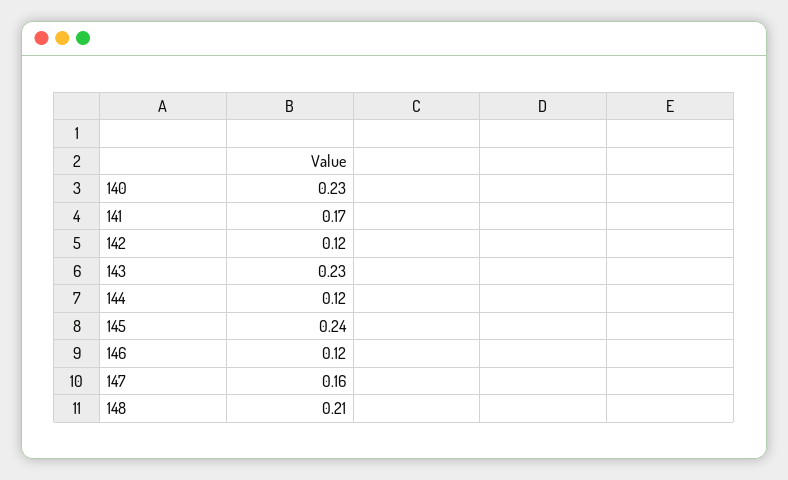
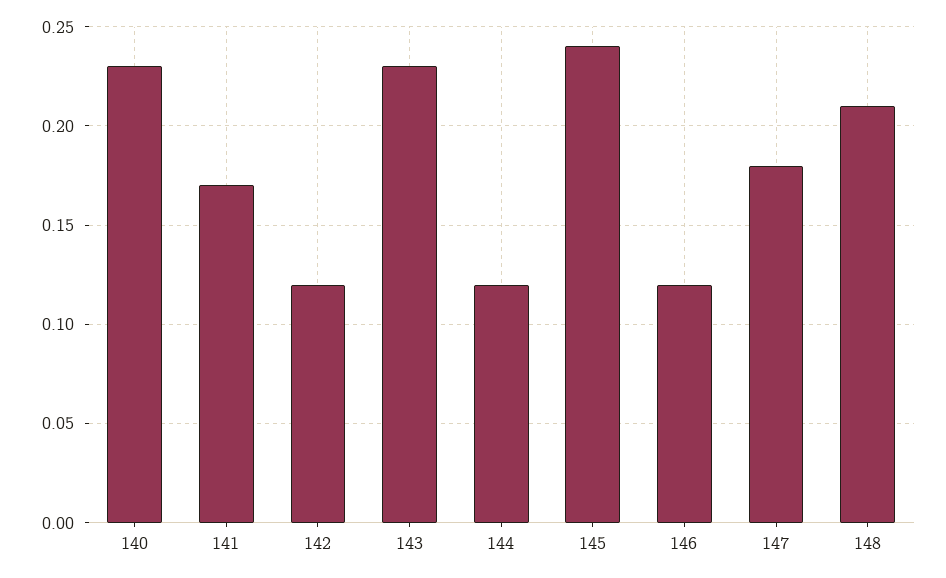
147: 0.16 -> 0.18

